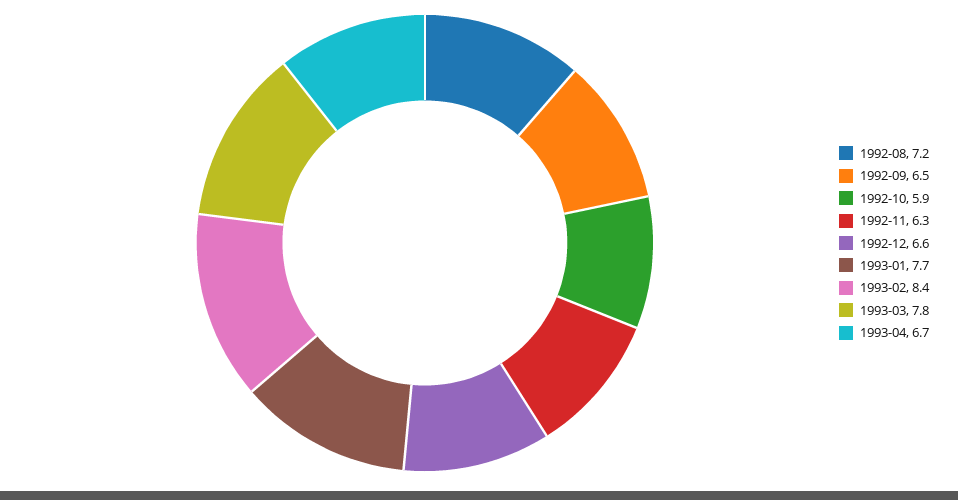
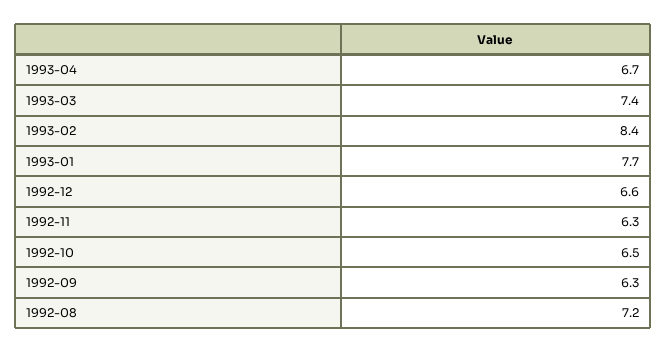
1992-09: 6.5 -> 6.3
1992-10: 5.9 -> 6.5
1993-03: 7.8 -> 7.4

